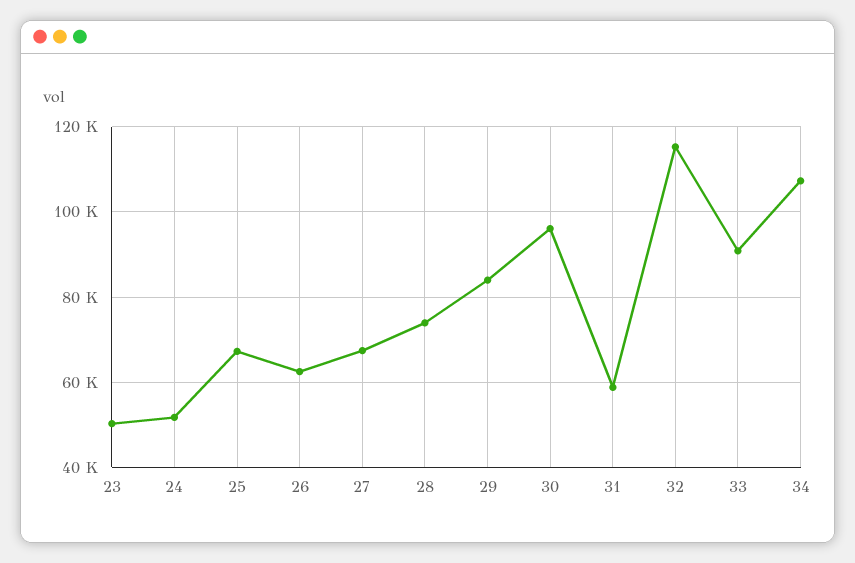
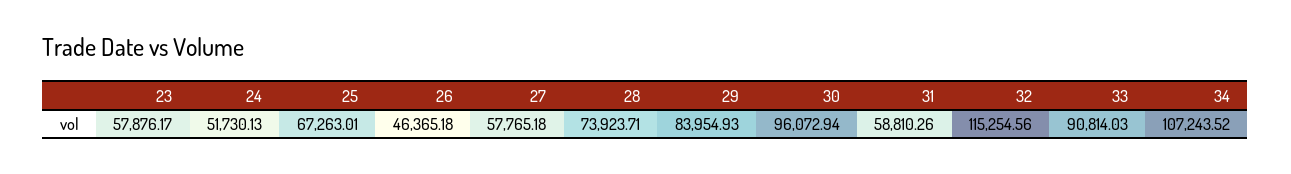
23: 50000 -> 57876.17
26: 62000 -> 46365.18
27: 68000 -> 57765.18

